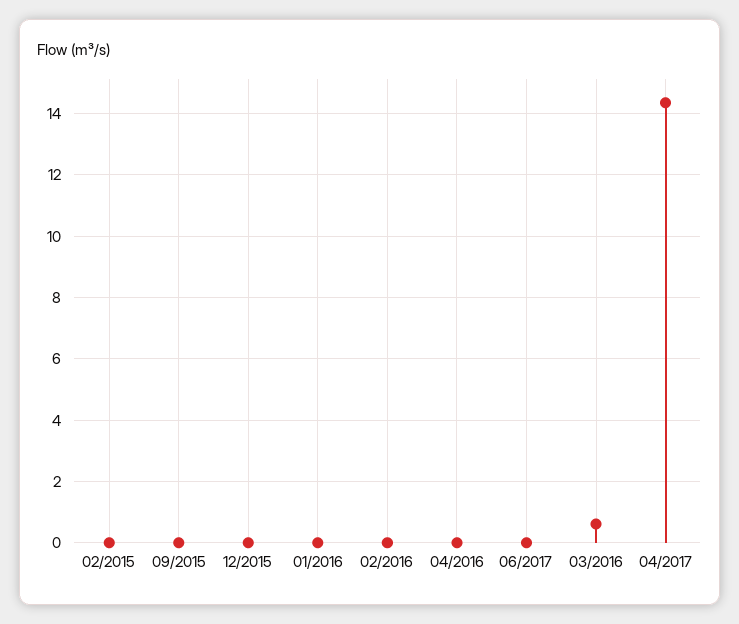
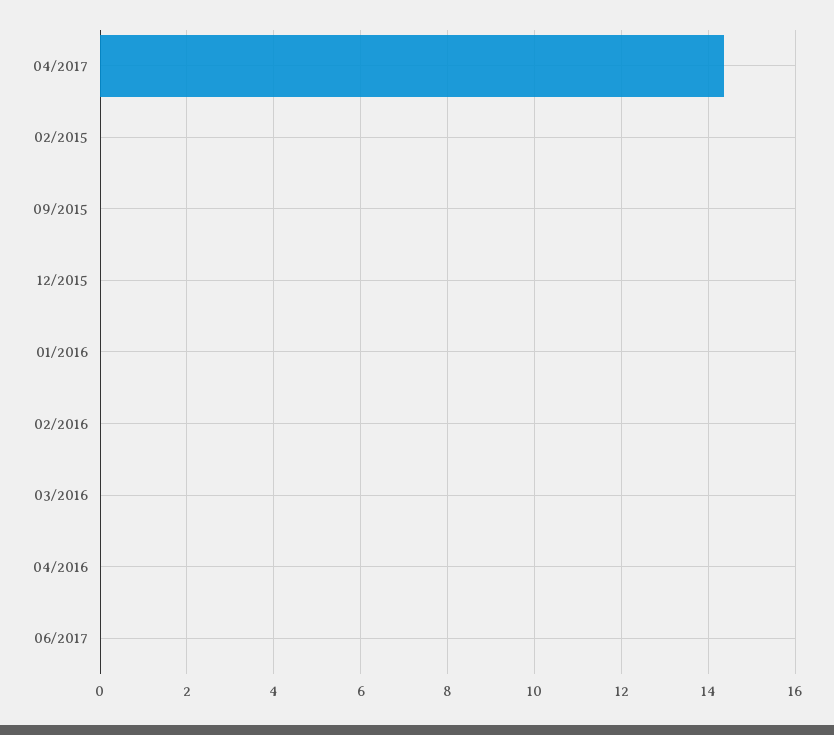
03/2016: 0.6 -> 0

